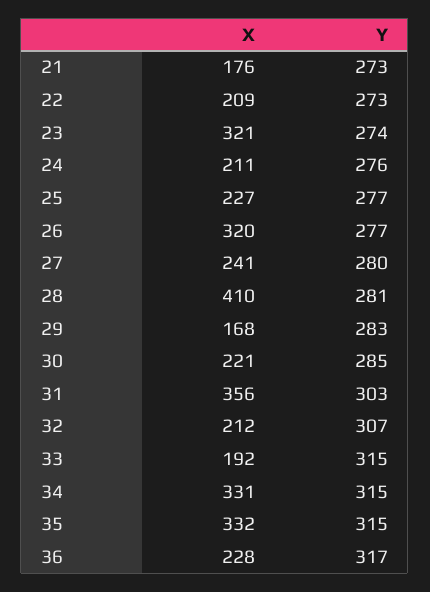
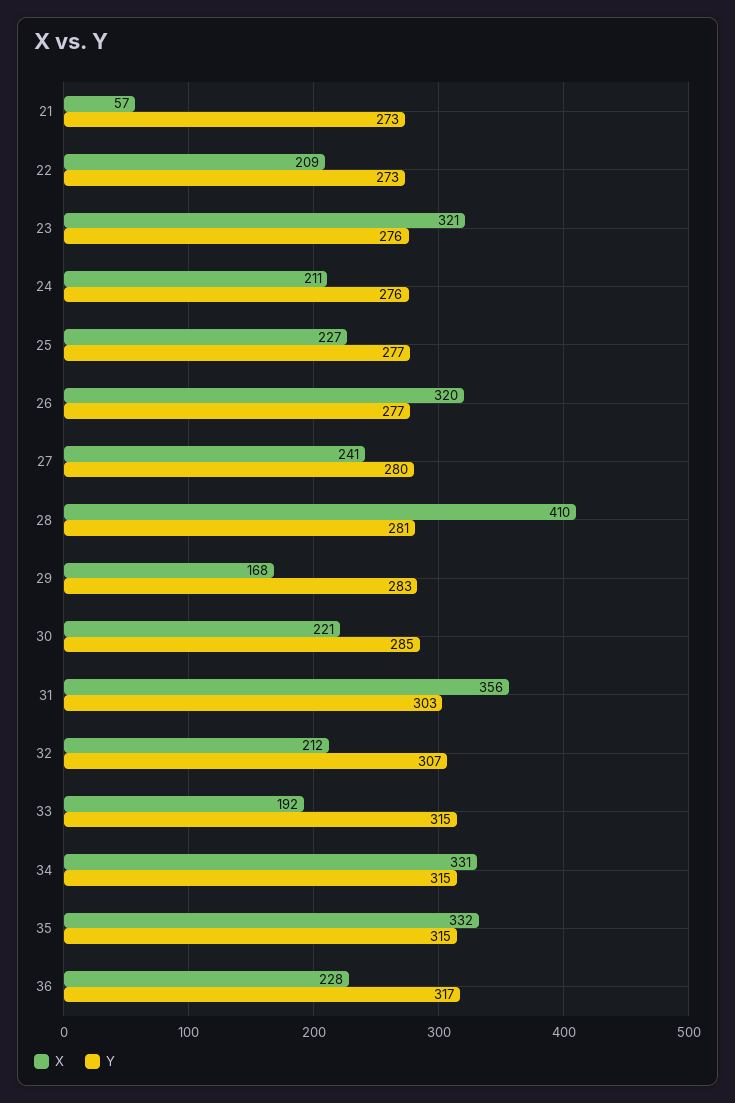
X, 21: 176 -> 57
Y, 23: 274 -> 276

